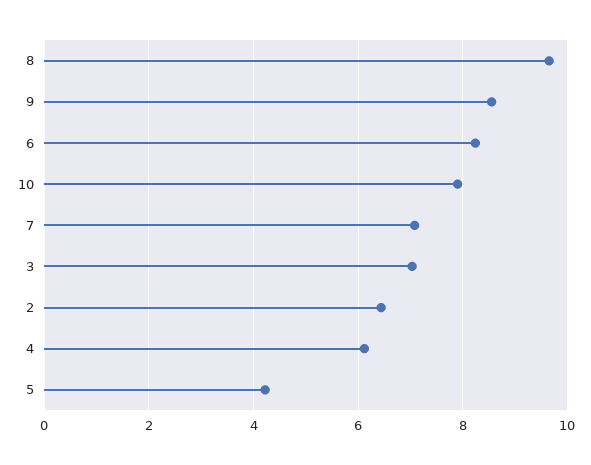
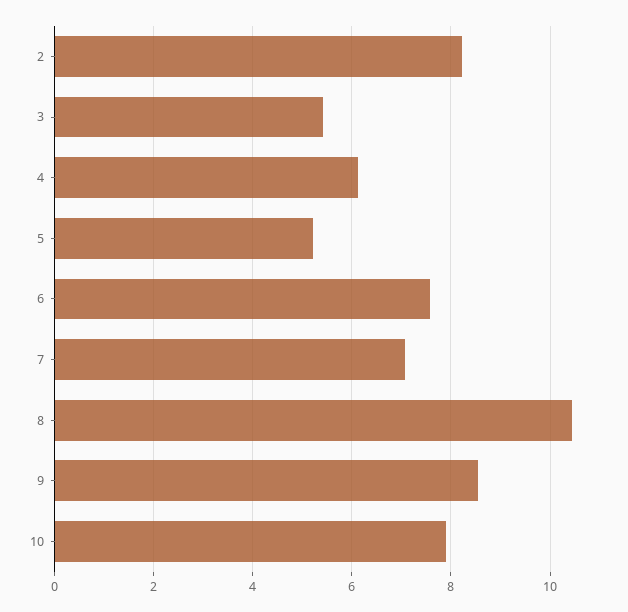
8: 9.6 -> 10.4
6: 8.2 -> 7.6
3: 7 -> 5.4
2: 6.4 -> 8.2
5: 4.2 -> 5.2

